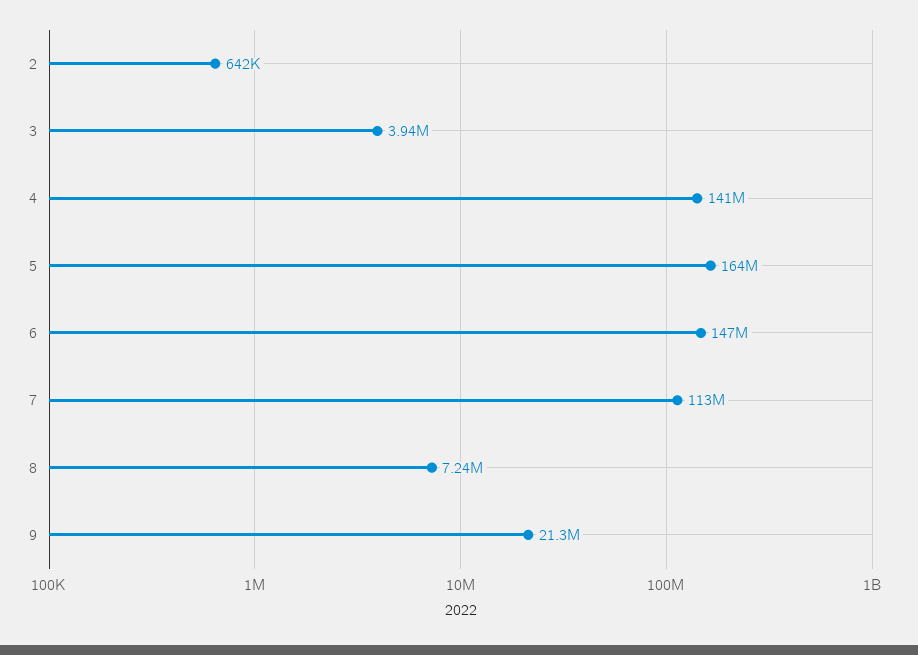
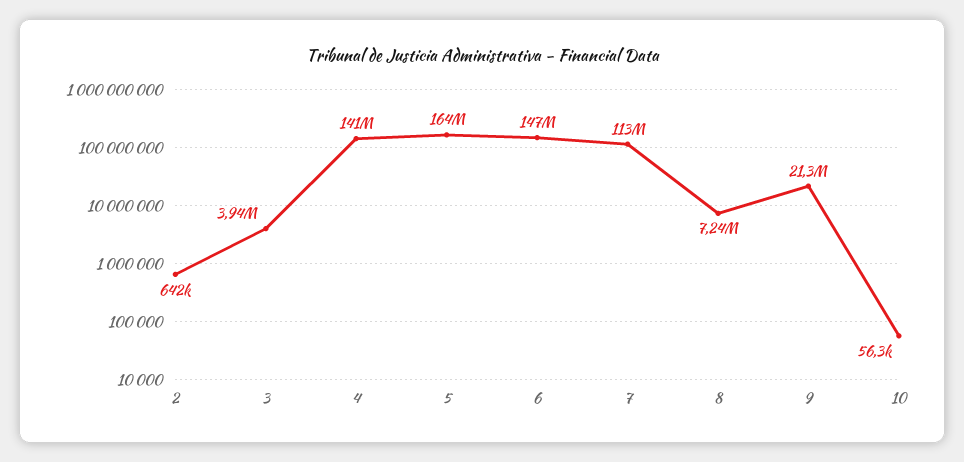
10: none -> 56300

